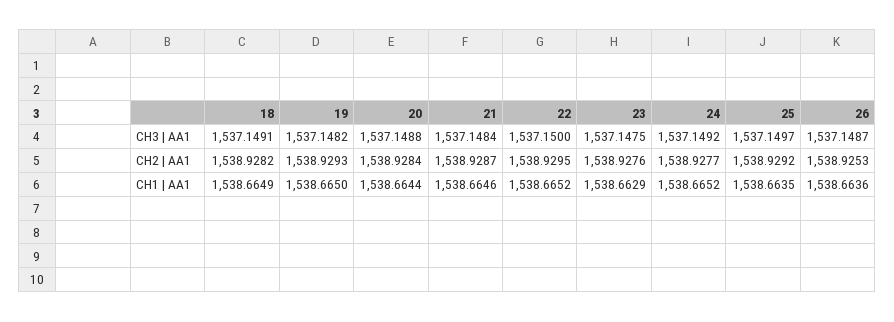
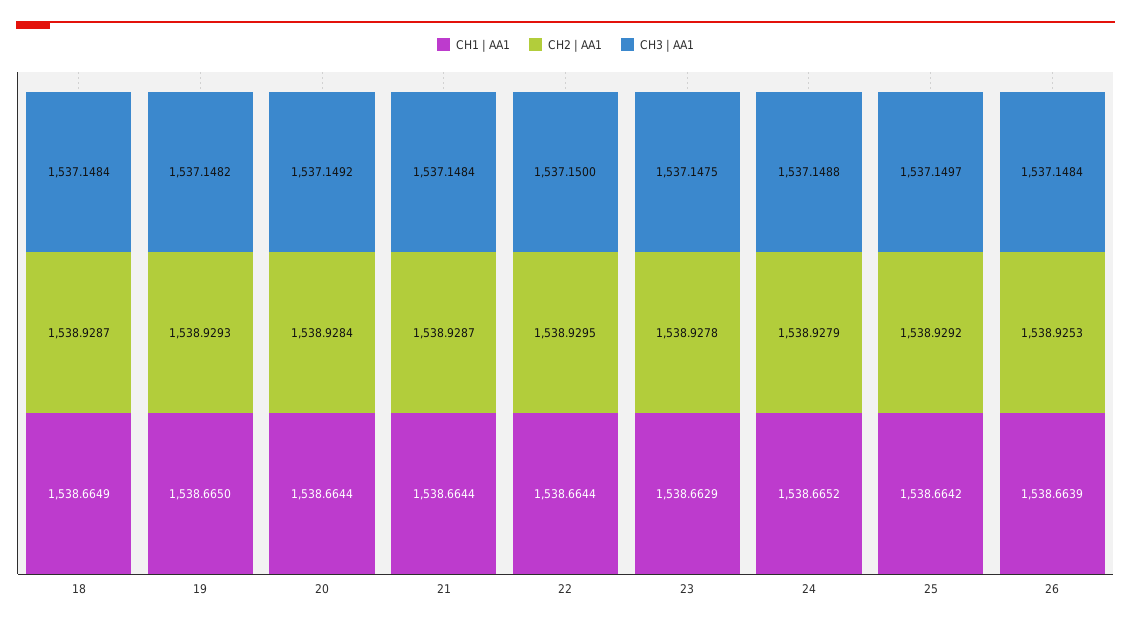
CH3 | AA1, 18: 1537.1491 -> 1537.1484
CH3 | AA1, 20: 1537.1488 -> 1537.1492
CH3 | AA1, 24: 1537.1492 -> 1537.1488
CH3 | AA1, 26: 1537.1487 -> 1537.1484
CH2 | AA1, 18: 1538.9282 -> 1538.9287
CH2 | AA1, 23: 1538.9276 -> 1538.9278
CH2 | AA1, 24: 1538.9277 -> 1538.9279
CH1 | AA1, 21: 1538.6646 -> 1538.6644
CH1 | AA1, 22: 1538.6652 -> 1538.6644
CH1 | AA1, 25: 1538.6635 -> 1538.6642
CH1 | AA1, 26: 1538.6636 -> 1538.6639

